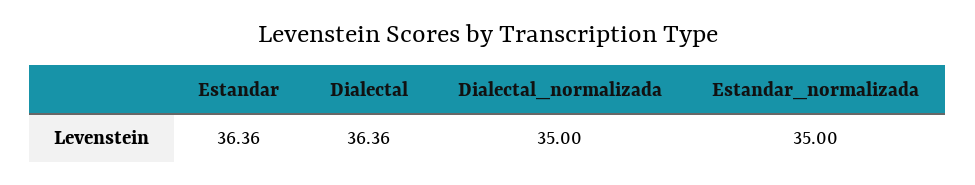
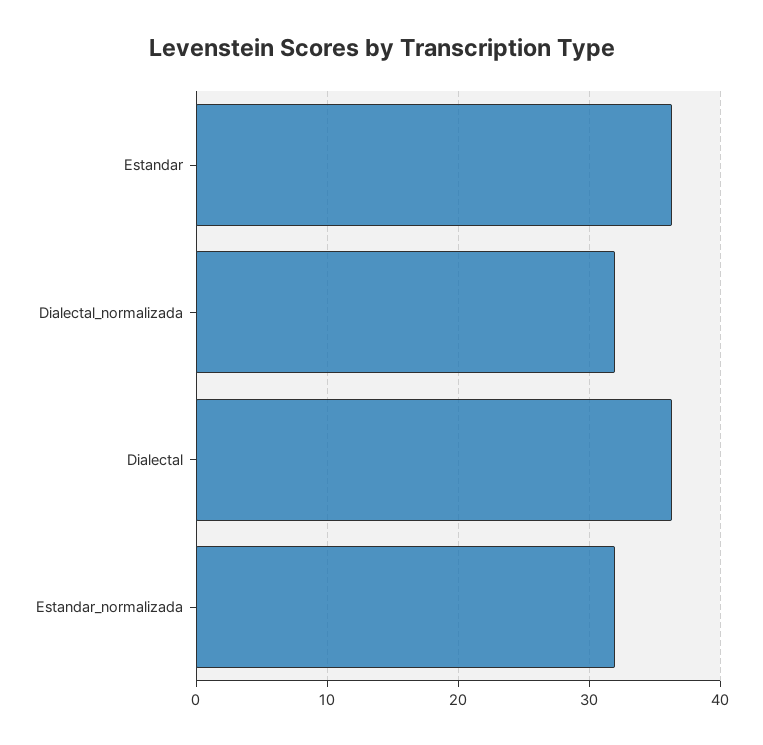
Dialectal_normalizada: 35 -> 32
Estandar_normalizada: 35 -> 32

